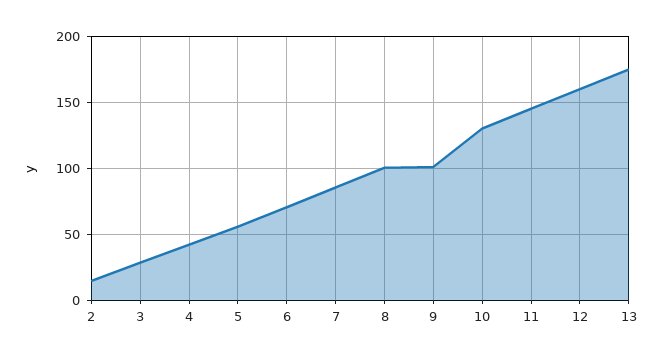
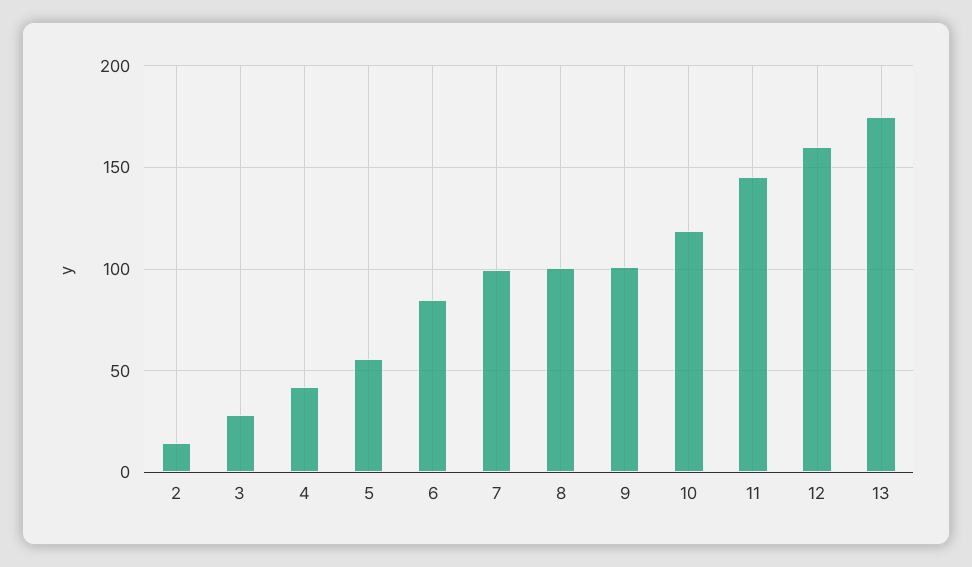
6: 70 -> 85
7: 85 -> 100
10: 130 -> 120

